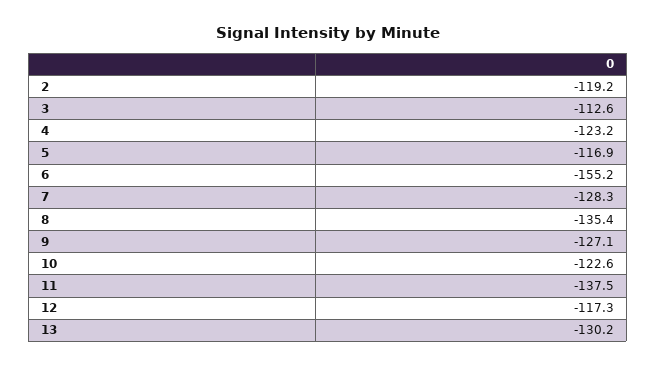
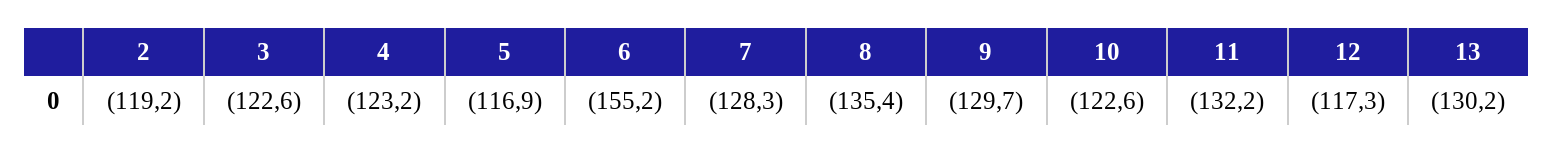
3: -112.6 -> -122.6
9: -127.1 -> -129.7
11: -137.5 -> -132.2

